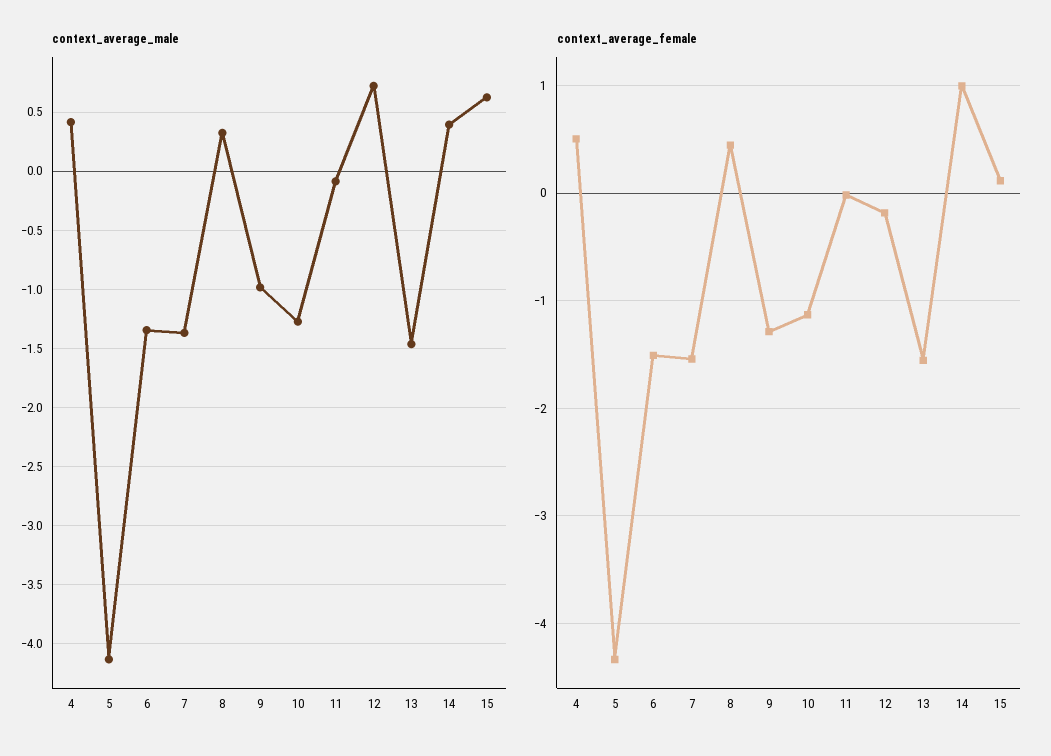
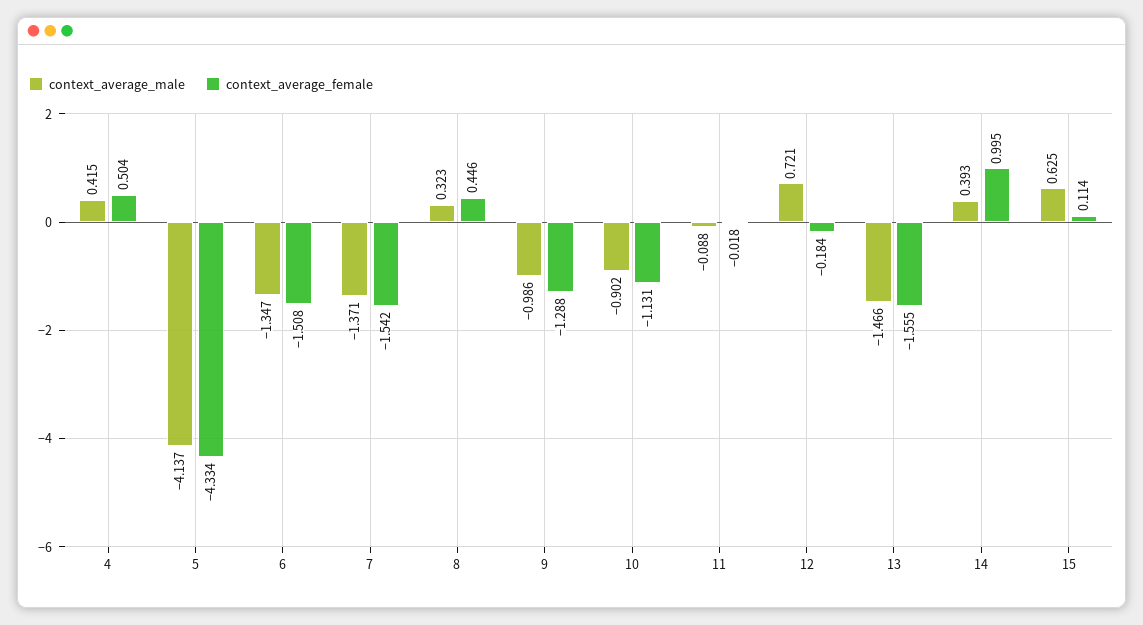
context_average_male, 10: -1.3 -> -0.902

